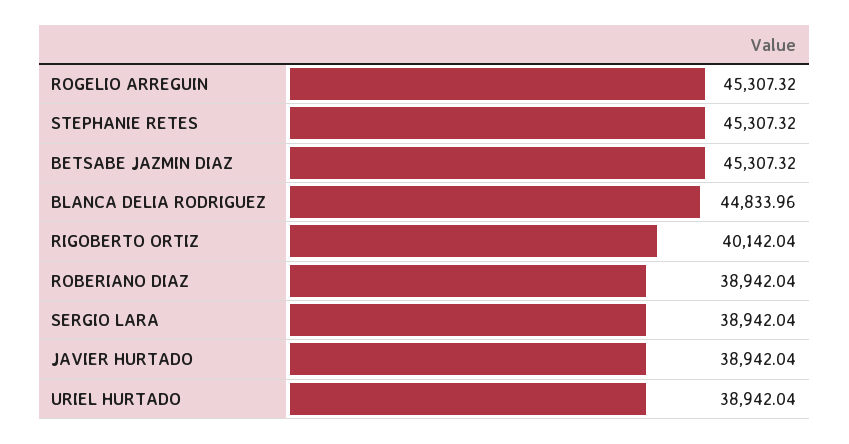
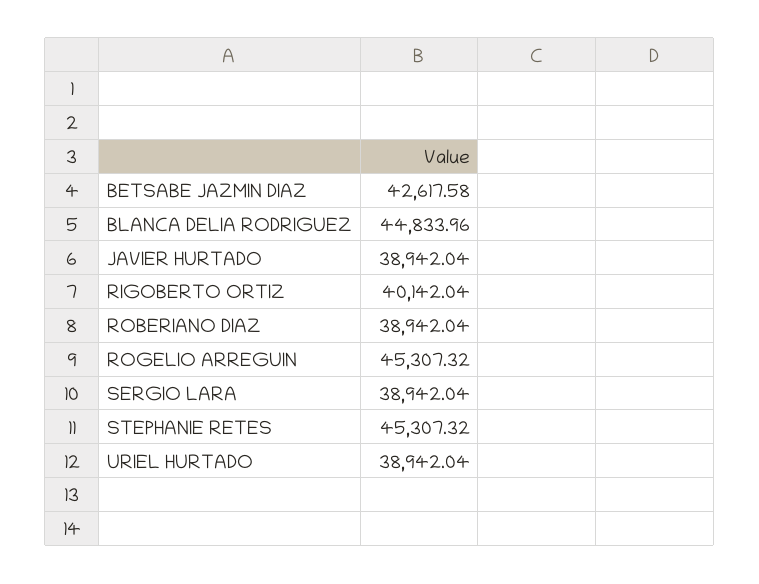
BETSABE JAZMIN DIAZ: 45307.32 -> 42617.58

